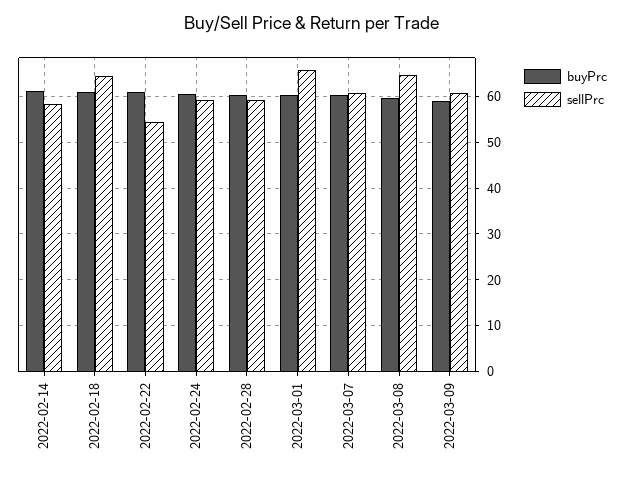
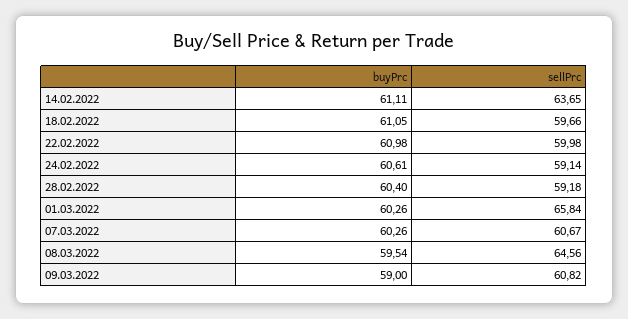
sellPrc, 2022-02-14: 58 -> 63.65
sellPrc, 2022-02-18: 64 -> 59.66
sellPrc, 2022-02-22: 54 -> 59.98

